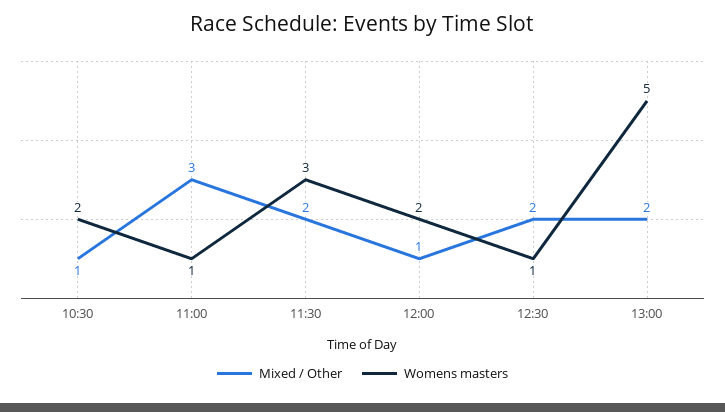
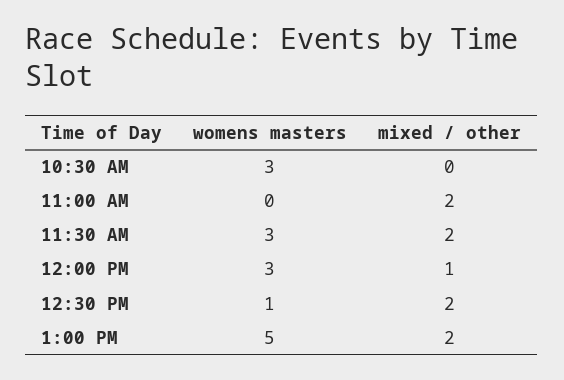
Mixed / Other, 10:30: 1 -> 0
Womens masters, 10:30: 2 -> 3
Mixed / Other, 11:00: 3 -> 2
Womens masters, 11:00: 1 -> 0
Womens masters, 12:00: 2 -> 3

